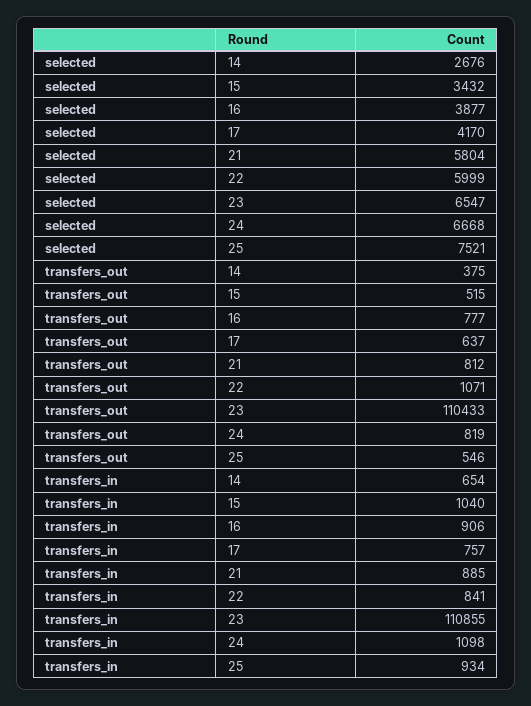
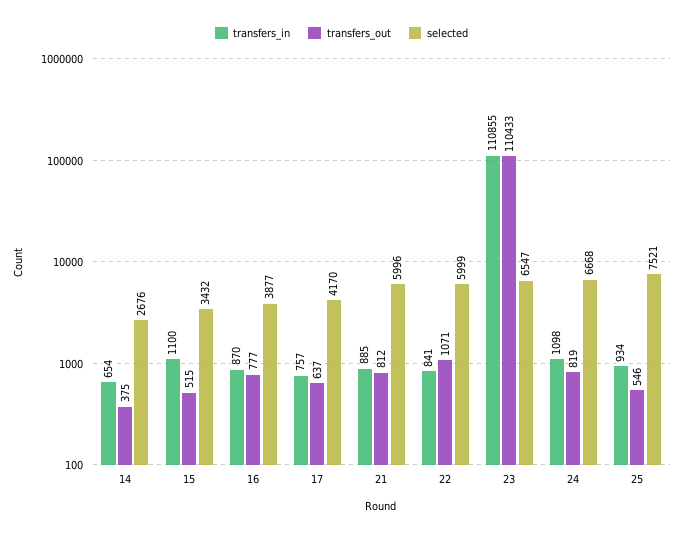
selected, 21: 5804 -> 5996
transfers_in, 15: 1040 -> 1100
transfers_in, 16: 906 -> 870

